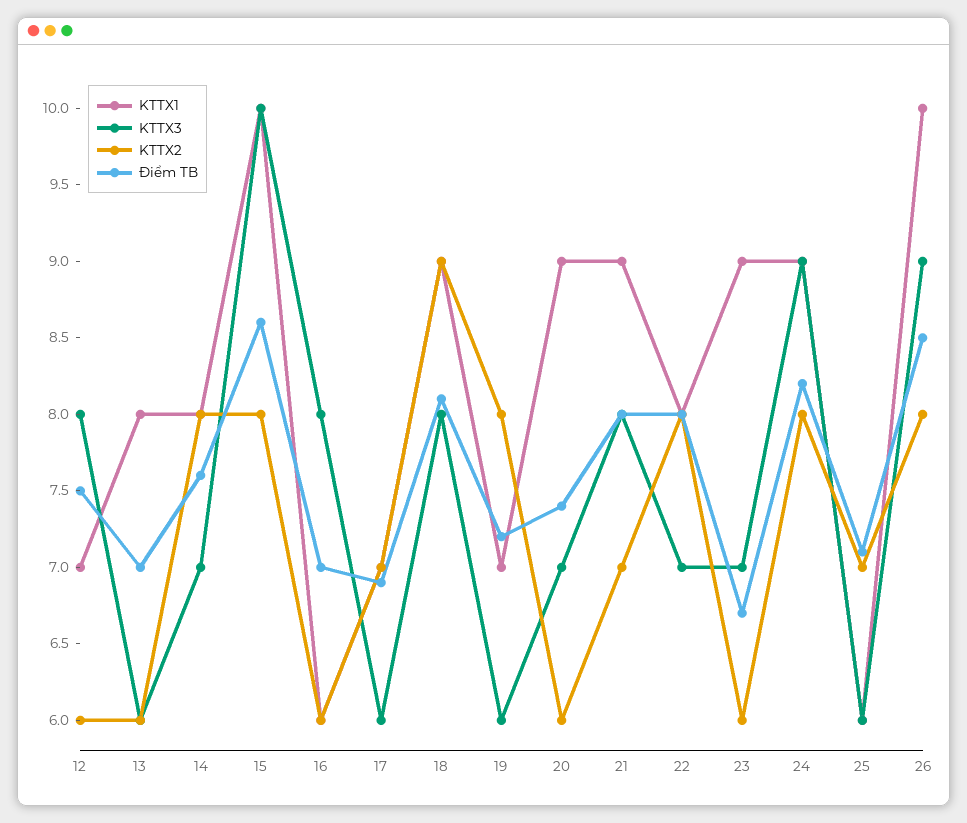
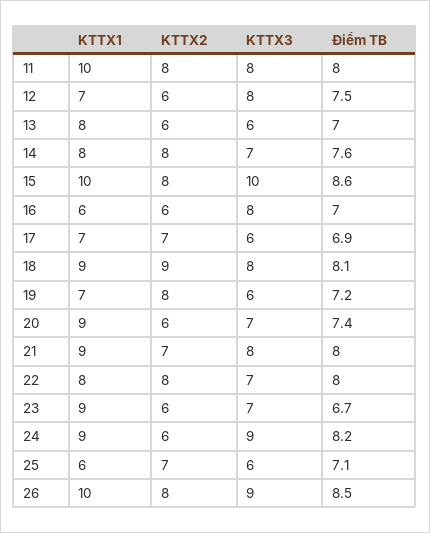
KTTX2, 24: 8 -> 6
KTTX1, 11: none -> 10
KTTX2, 11: none -> 8
KTTX3, 11: none -> 8
Điểm TB, 11: none -> 8

